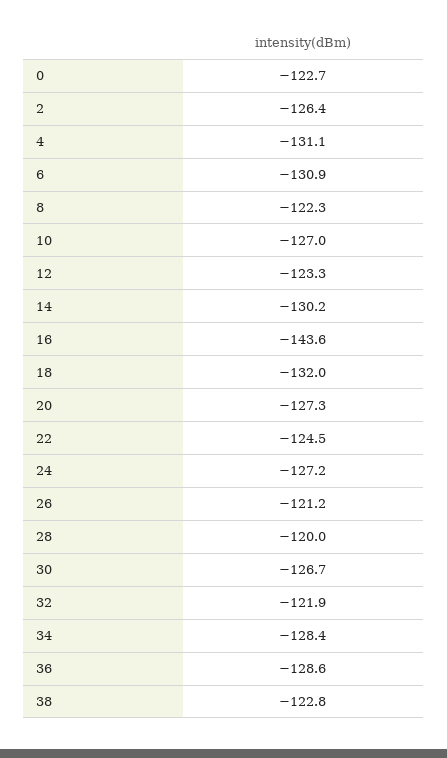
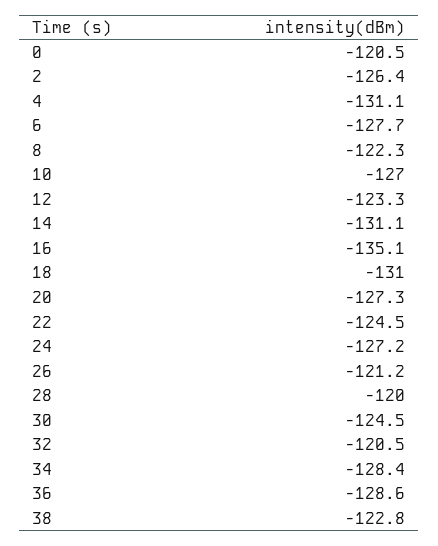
0: -122.7 -> -120.5
6: -130.9 -> -127.7
14: -130.2 -> -131.1
16: -143.6 -> -135.1
18: -132 -> -131
30: -126.7 -> -124.5
32: -121.9 -> -120.5

